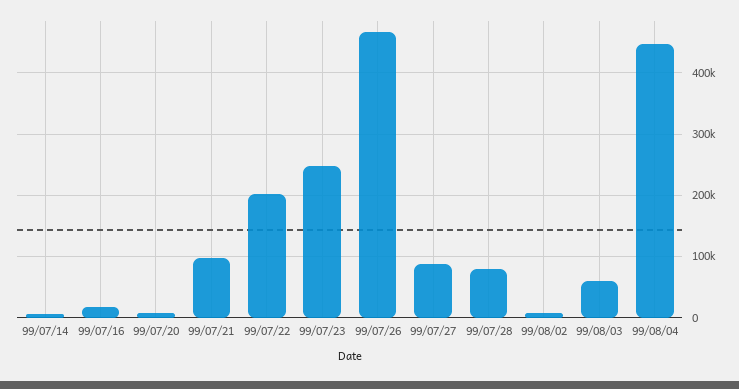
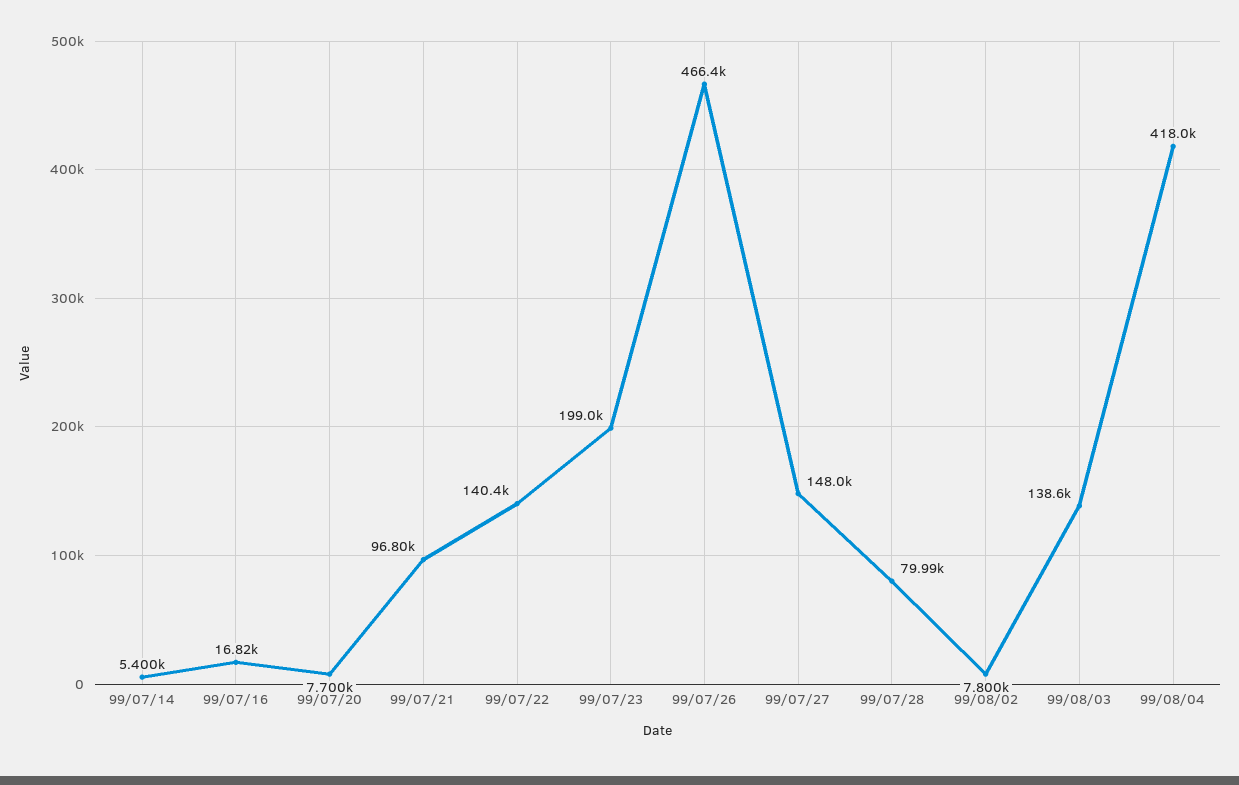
99/07/22: 200000 -> 140400
99/07/23: 250000 -> 199000
99/07/27: 90000 -> 148000
99/08/03: 60000 -> 138600
99/08/04: 450000 -> 418000

